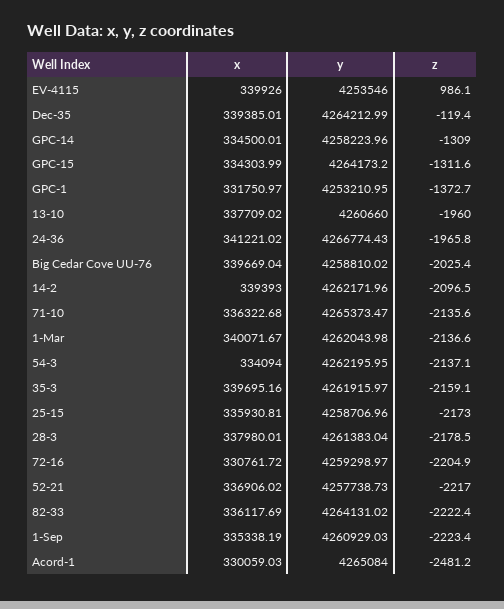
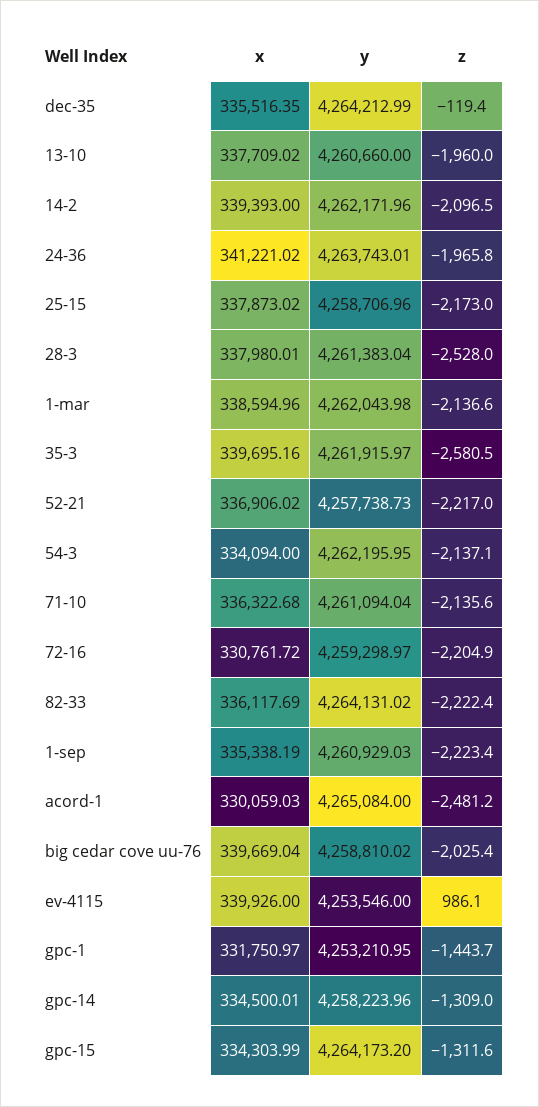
x, Dec-35: 339385.01 -> 335516.35
z, GPC-1: -1372.7 -> -1443.7
y, 24-36: 4266774.43 -> 4263743.01
y, 71-10: 4265373.47 -> 4261094.04
x, 1-Mar: 340071.67 -> 338594.96
z, 35-3: -2159.1 -> -2580.5
x, 25-15: 335930.81 -> 337873.02
z, 28-3: -2178.5 -> -2528

